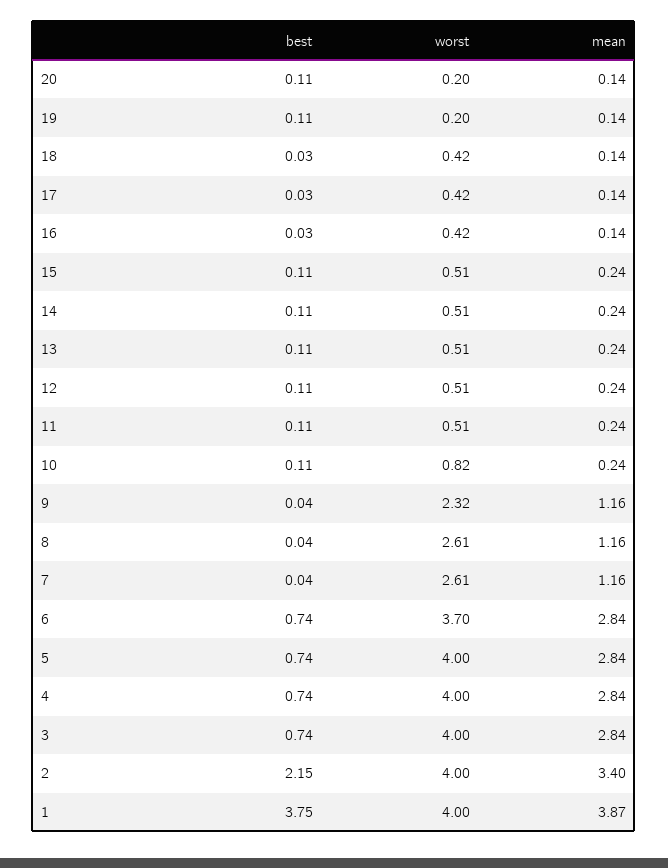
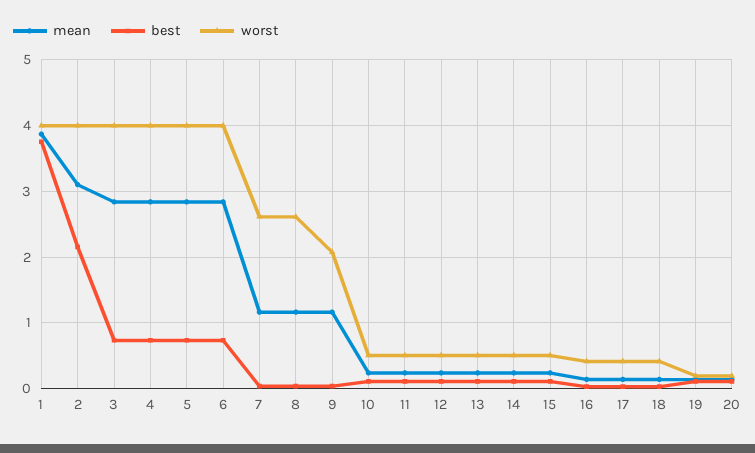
worst, 10: 0.82 -> 0.5
worst, 9: 2.32 -> 2.1
worst, 6: 3.7 -> 4
mean, 2: 3.4 -> 3.1

